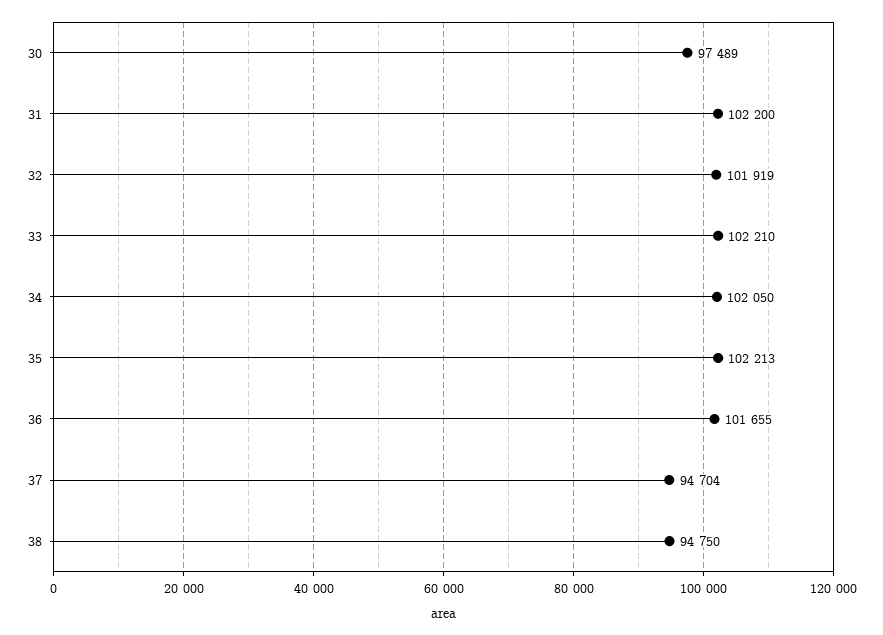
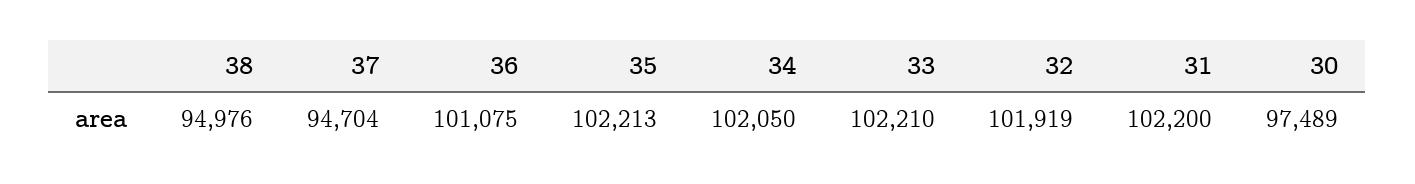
36: 101655 -> 101075
38: 94750 -> 94976

